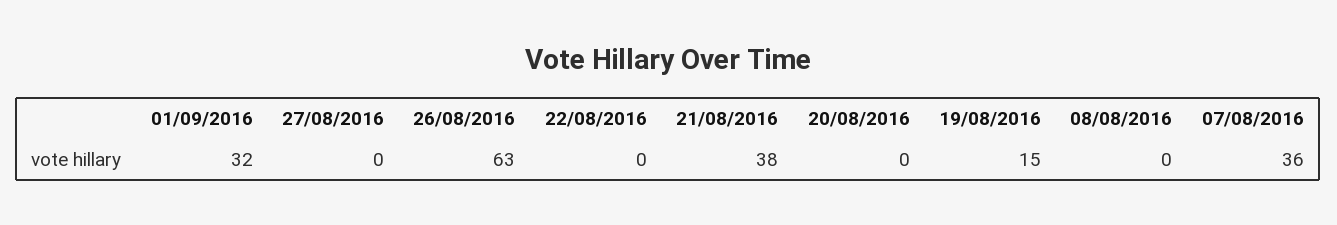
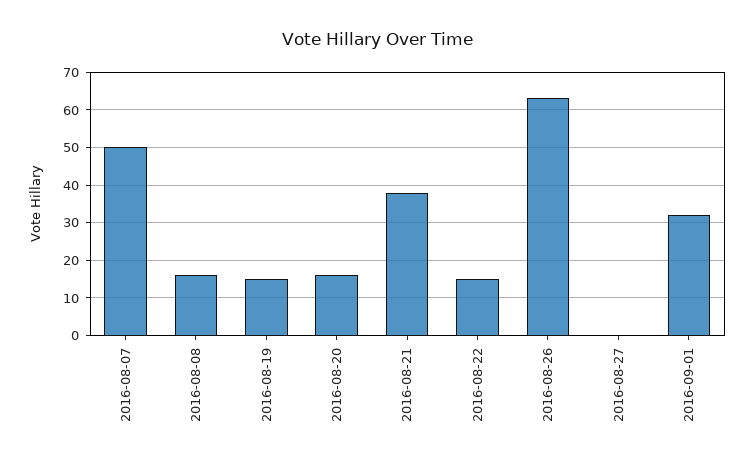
22/08/2016: 0 -> 15
20/08/2016: 0 -> 15
08/08/2016: 0 -> 15
07/08/2016: 36 -> 50

